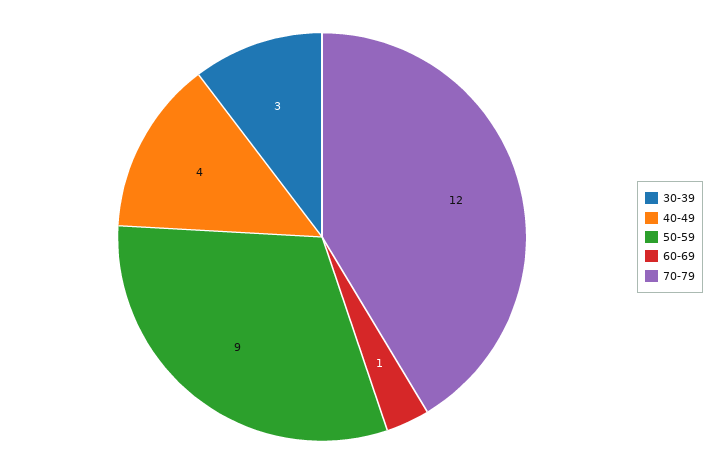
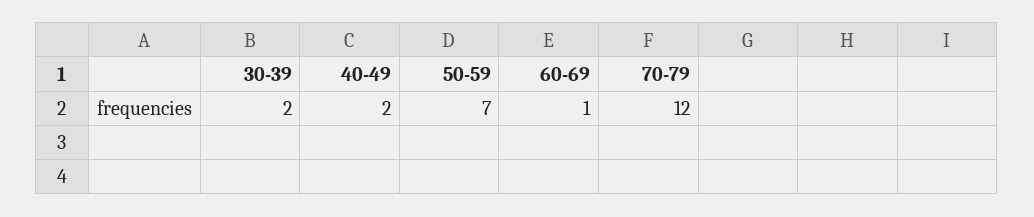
30-39: 3 -> 2
40-49: 4 -> 2
50-59: 9 -> 7

